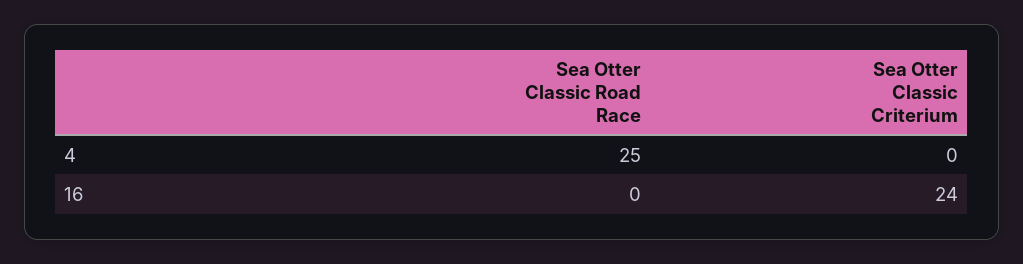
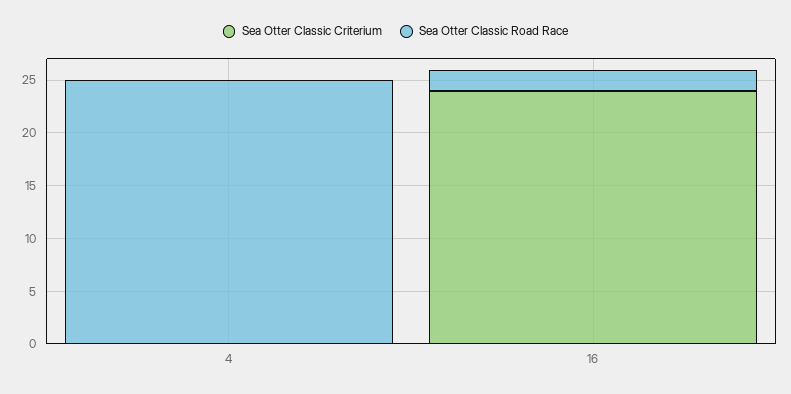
Sea Otter Classic Road Race, 16: 0 -> 2

